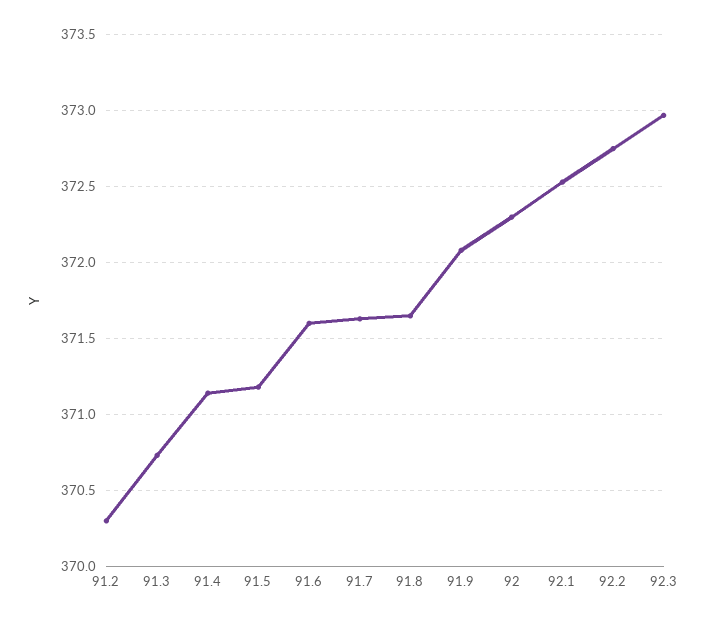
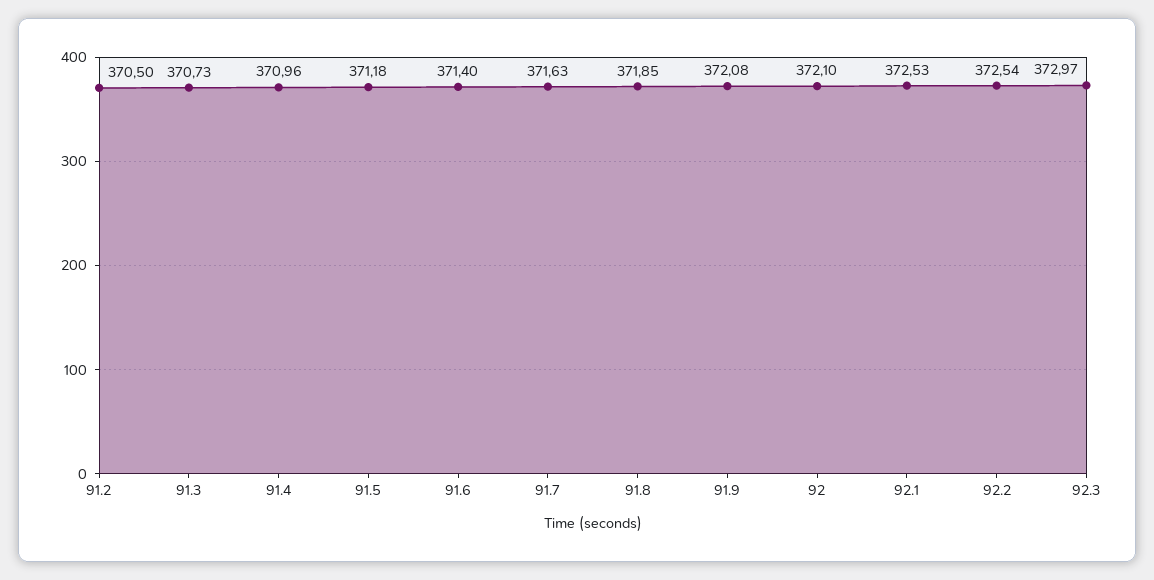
91.2: 370.3 -> 370.5
91.4: 371.15 -> 370.96
91.6: 371.6 -> 371.4
91.8: 371.65 -> 371.85
92: 372.3 -> 372.1
92.2: 372.75 -> 372.54

